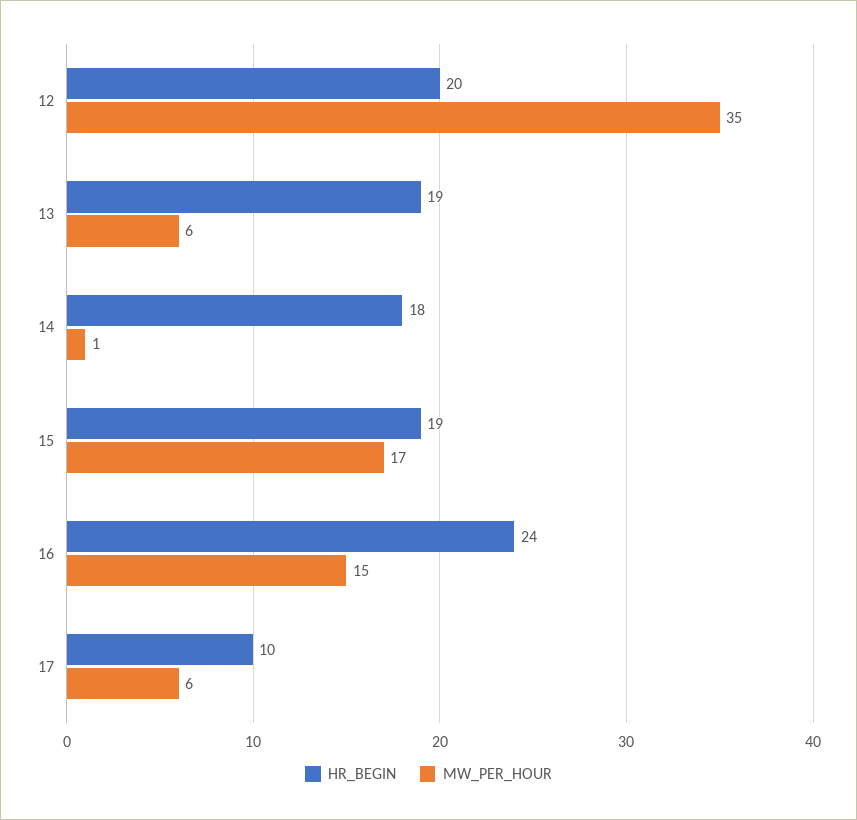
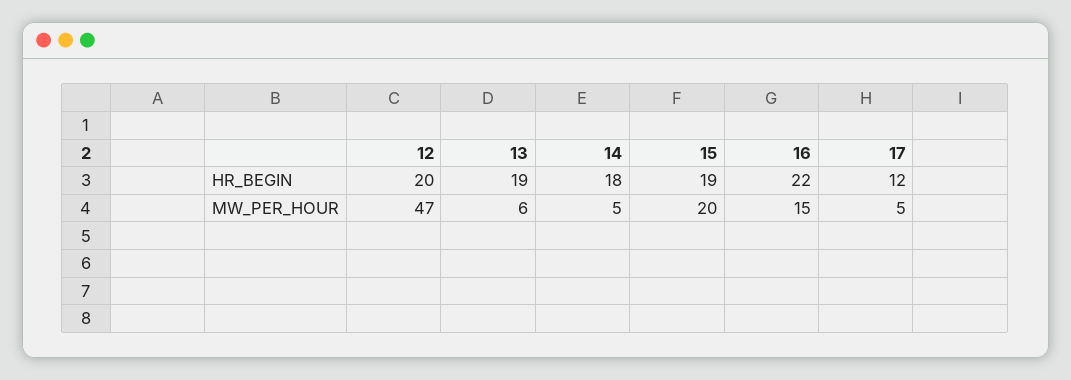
MW_PER_HOUR, 12: 35 -> 47
MW_PER_HOUR, 14: 1 -> 5
MW_PER_HOUR, 15: 17 -> 20
HR_BEGIN, 16: 24 -> 22
HR_BEGIN, 17: 10 -> 12
MW_PER_HOUR, 17: 6 -> 5

